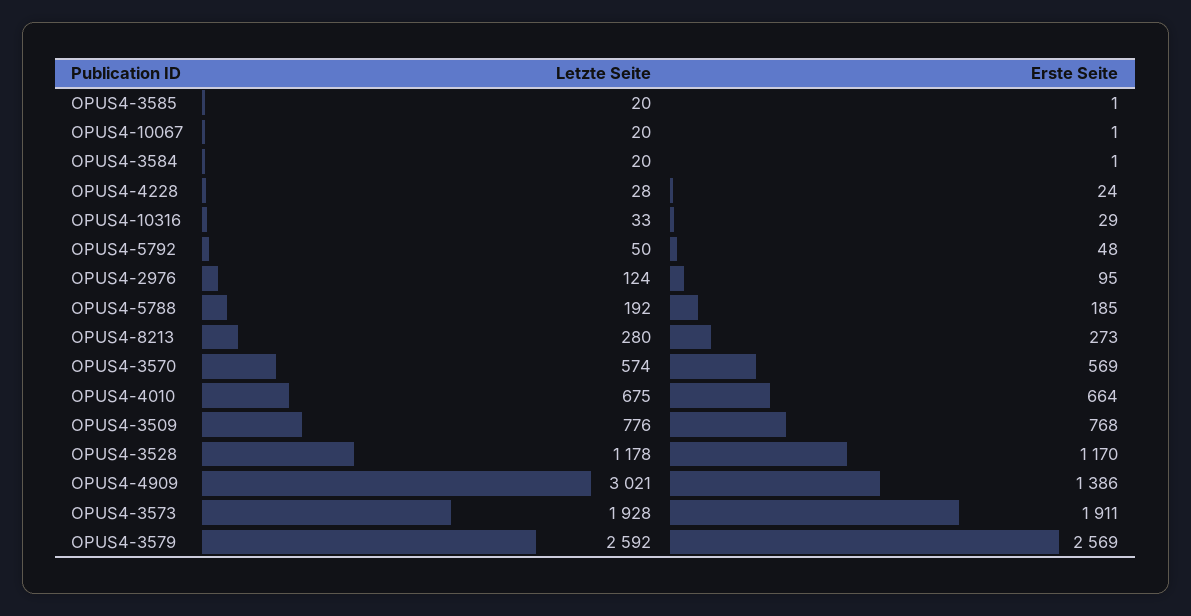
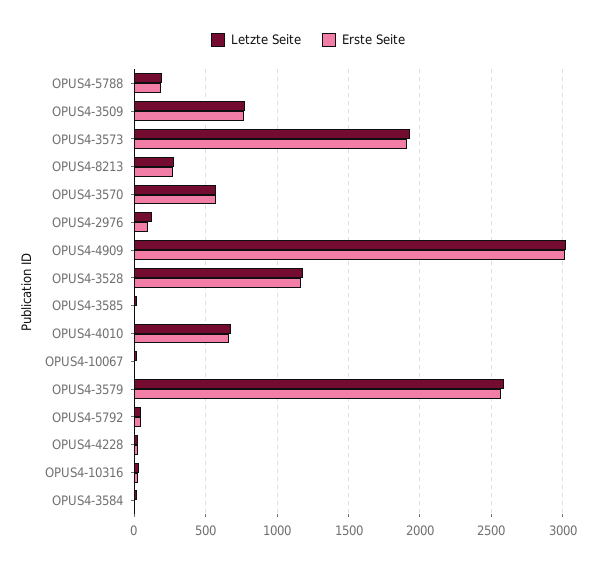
Erste Seite, OPUS4-4909: 1386 -> 3000

